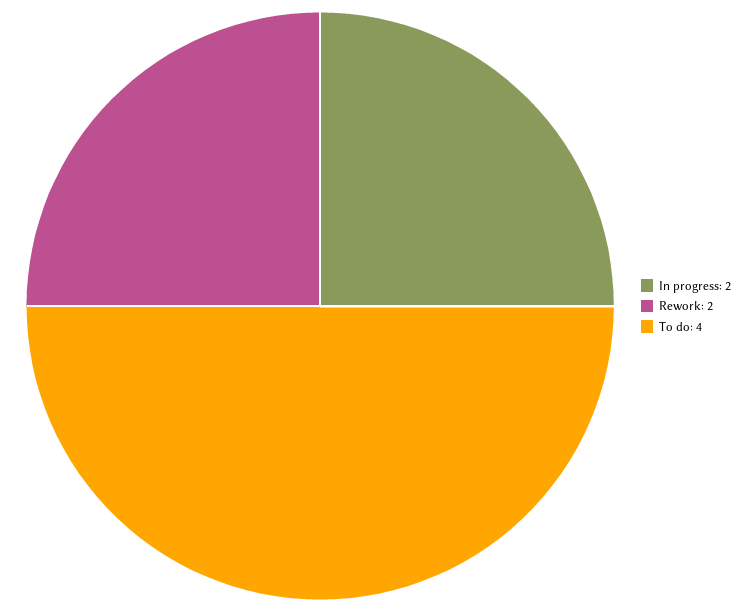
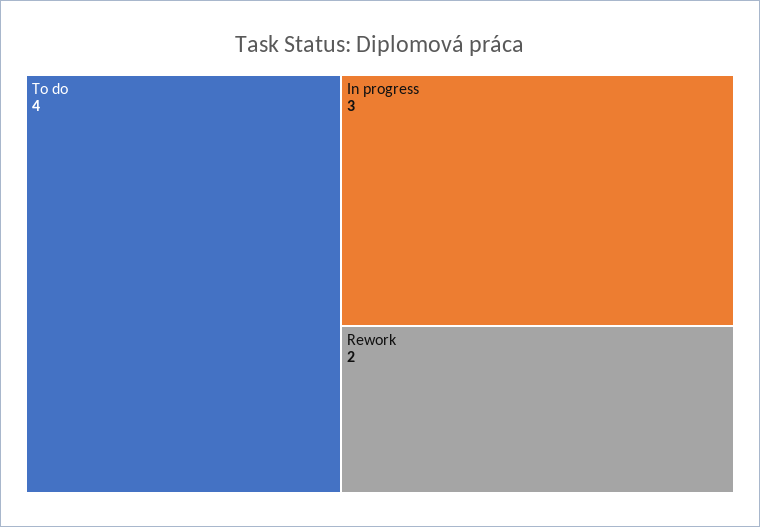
In progress: 2 -> 3

